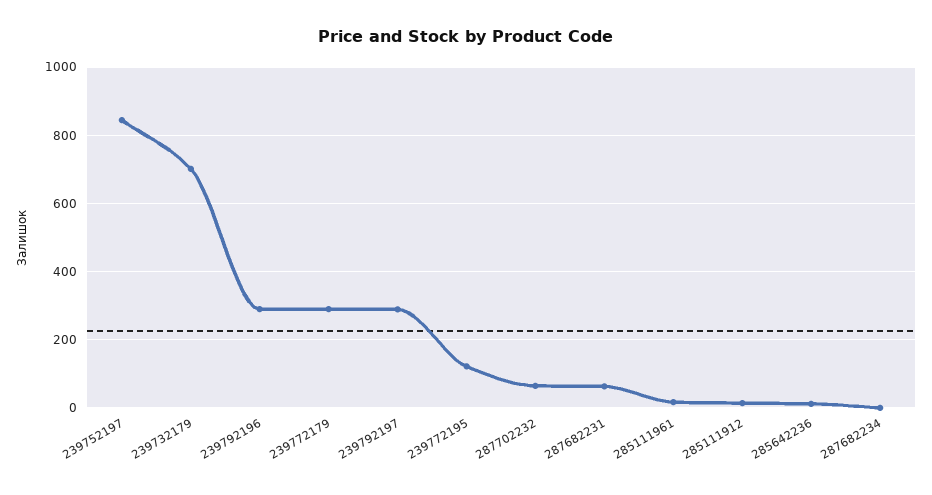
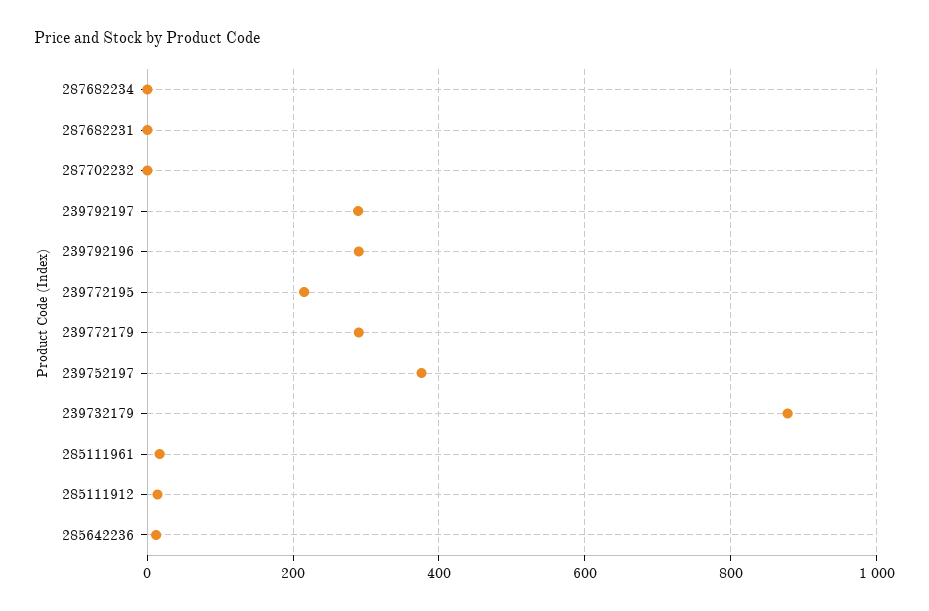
239752197: 840 -> 380
239732179: 700 -> 880
239772195: 120 -> 220
287702232: 60 -> 0
287682231: 60 -> 0

